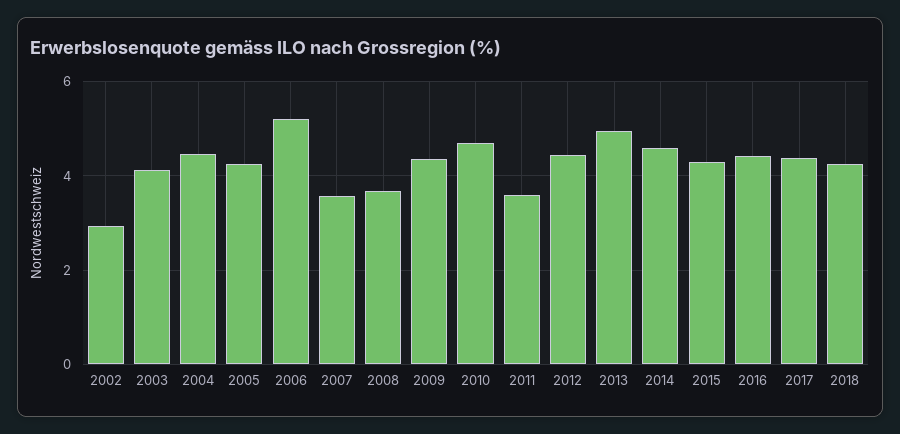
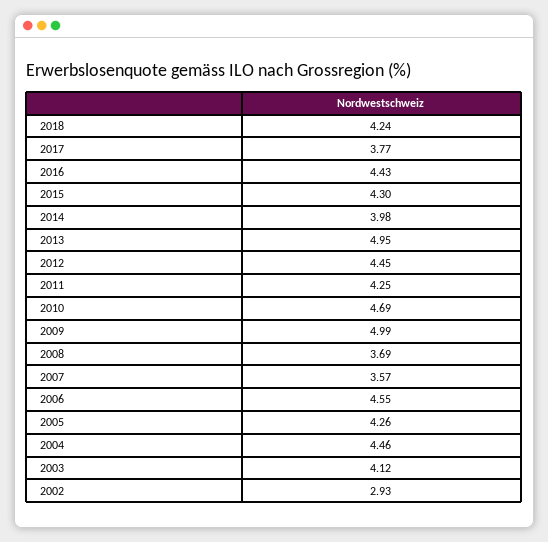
2006: 5.2 -> 4.55
2009: 4.4 -> 4.99
2011: 3.6 -> 4.25
2014: 4.6 -> 3.98
2017: 4.4 -> 3.77

